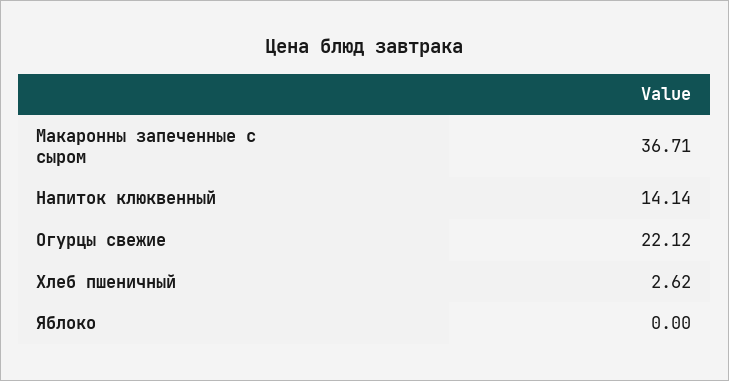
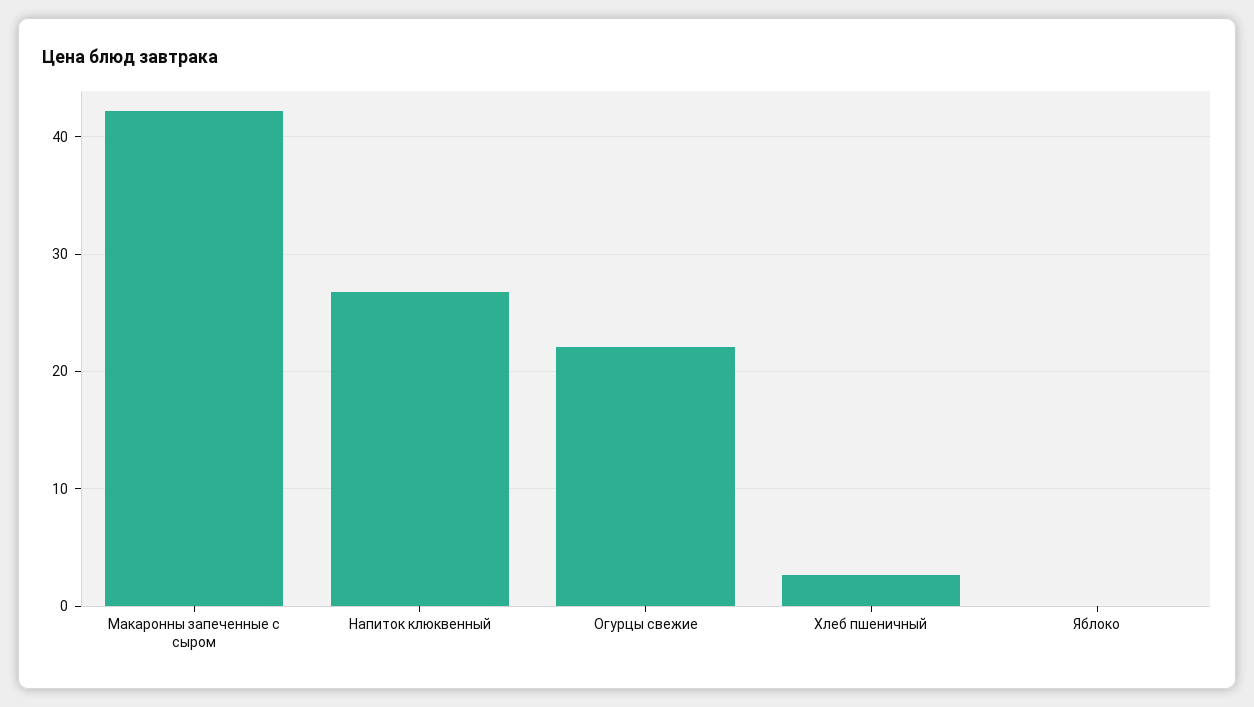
Макаронны запеченные с сыром: 36.71 -> 42
Напиток клюквенный: 14.14 -> 27

